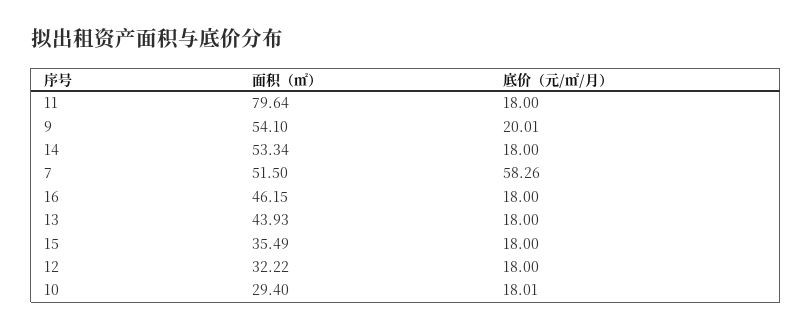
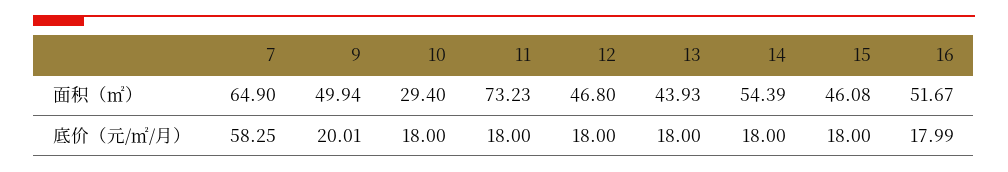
面积（㎡）, 11: 79.64 -> 73.23
面积（㎡）, 9: 54.1 -> 49.94
面积（㎡）, 14: 53.34 -> 54.39
面积（㎡）, 7: 51.5 -> 64.9
底价（元/㎡/月）, 7: 58.26 -> 58.25
面积（㎡）, 16: 46.15 -> 51.67
底价（元/㎡/月）, 16: 18 -> 17.99
面积（㎡）, 15: 35.49 -> 46.08
面积（㎡）, 12: 32.22 -> 46.8
底价（元/㎡/月）, 10: 18.01 -> 18

